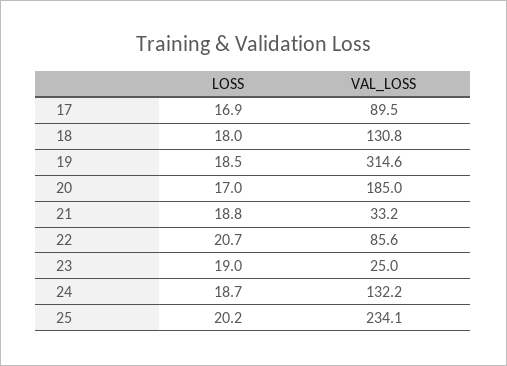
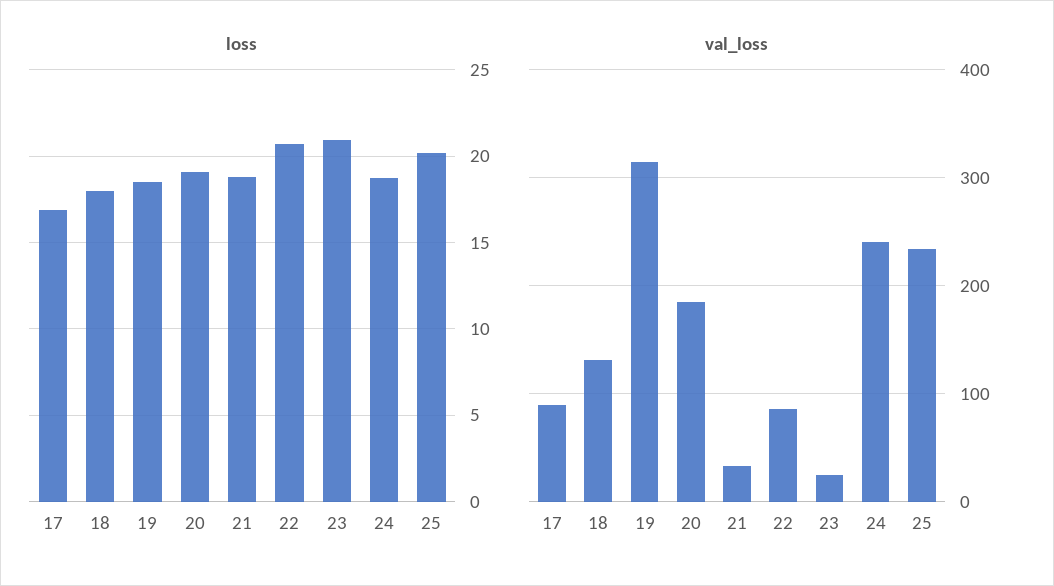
LOSS, 20: 17 -> 19
LOSS, 23: 19 -> 21
VAL_LOSS, 24: 132.2 -> 240

